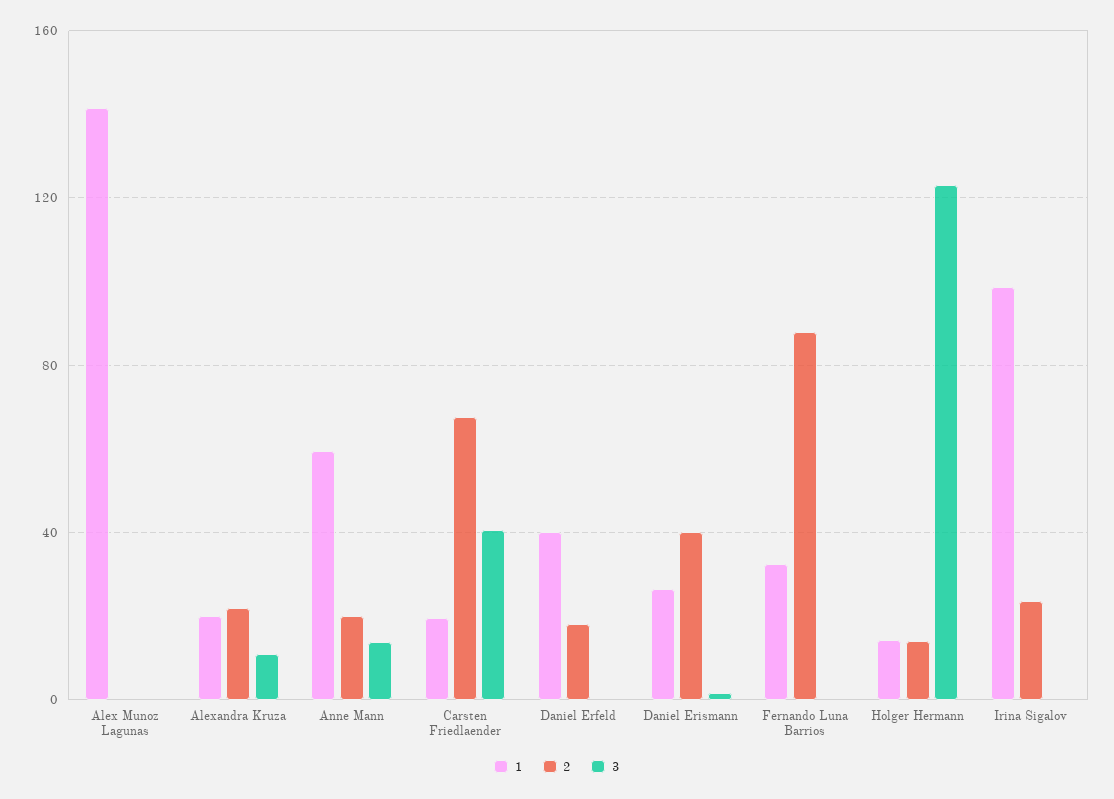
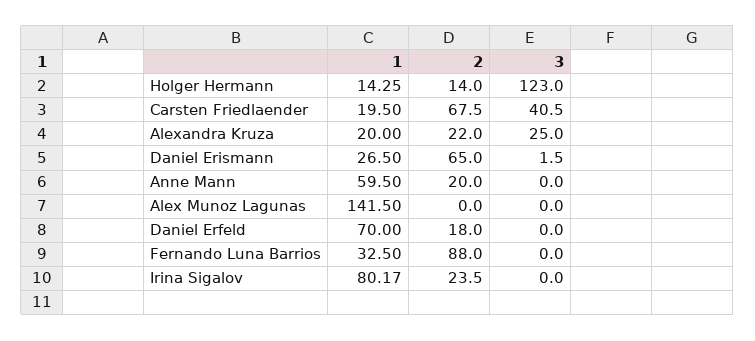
3, Alexandra Kruza: 10 -> 25
3, Anne Mann: 15 -> 0
1, Daniel Erfeld: 40 -> 70
2, Daniel Erismann: 40 -> 65
1, Irina Sigalov: 100 -> 80.17

